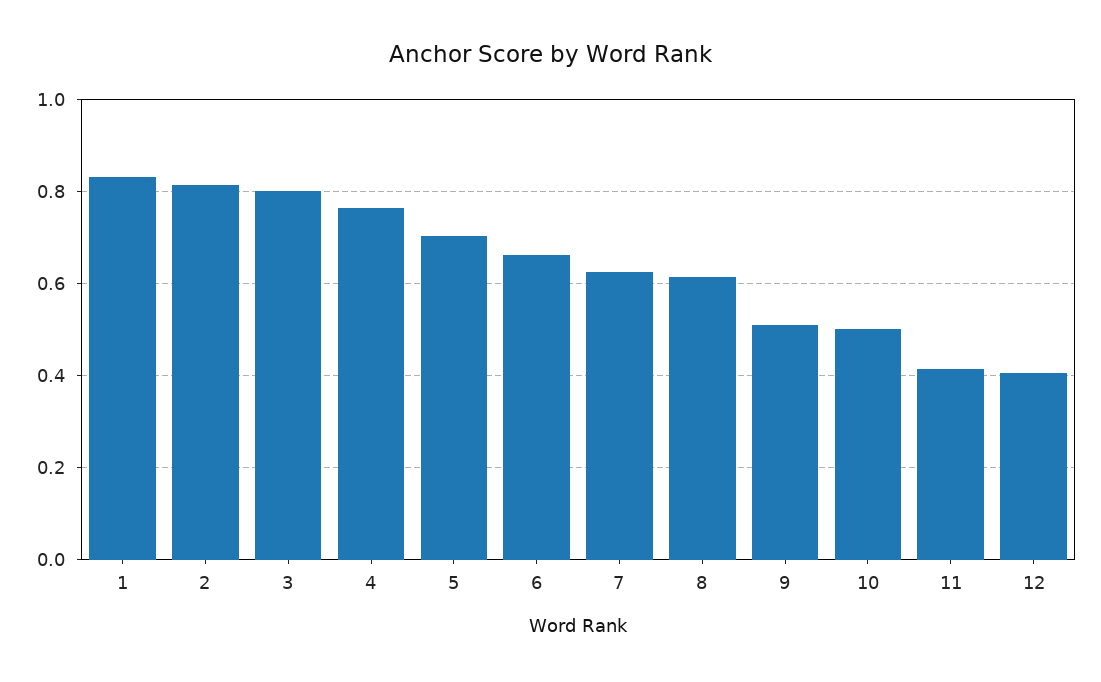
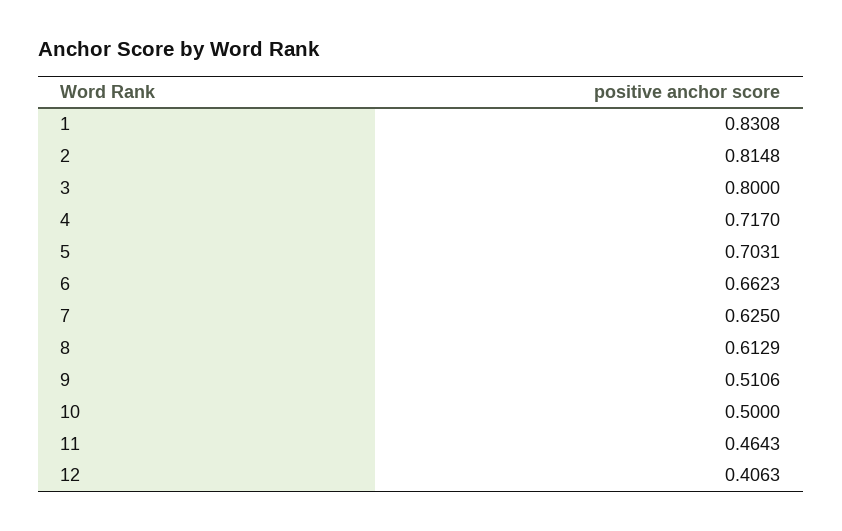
4: 0.76 -> 0.717
11: 0.42 -> 0.4643

